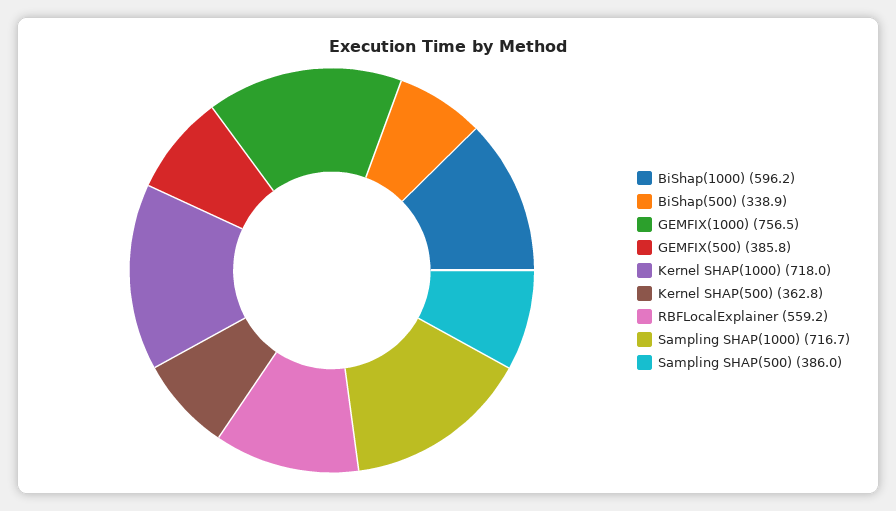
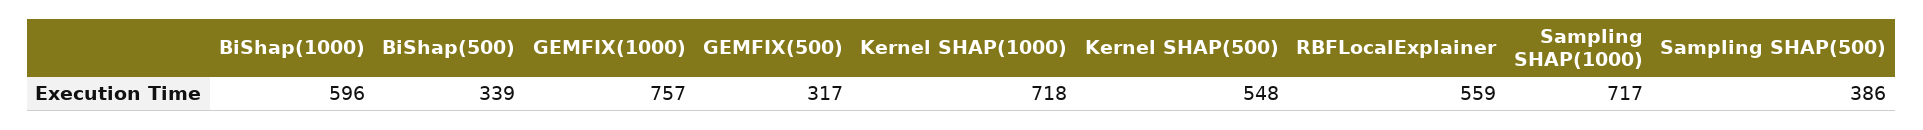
GEMFIX(500): 385.8 -> 317
Kernel SHAP(500): 362.8 -> 548

